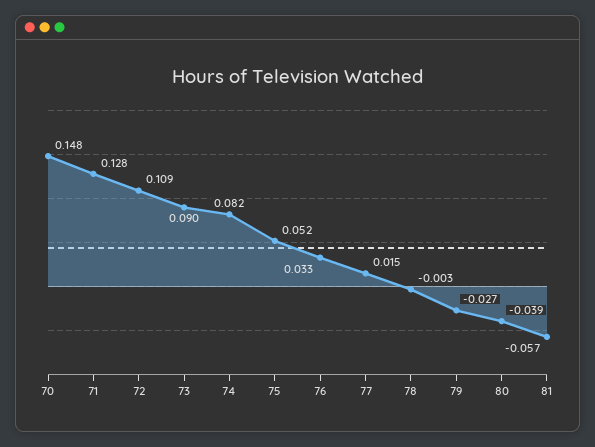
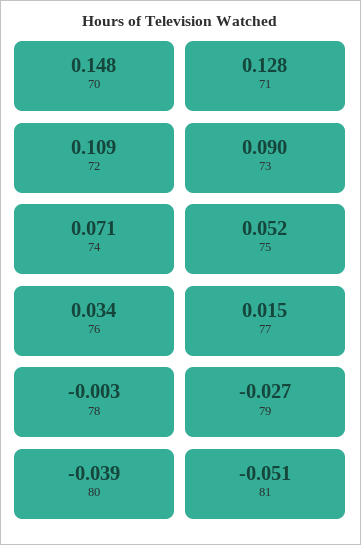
74: 0.082 -> 0.071
76: 0.033 -> 0.034
81: -0.057 -> -0.051

